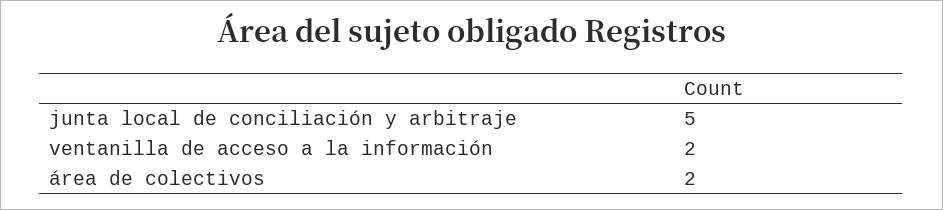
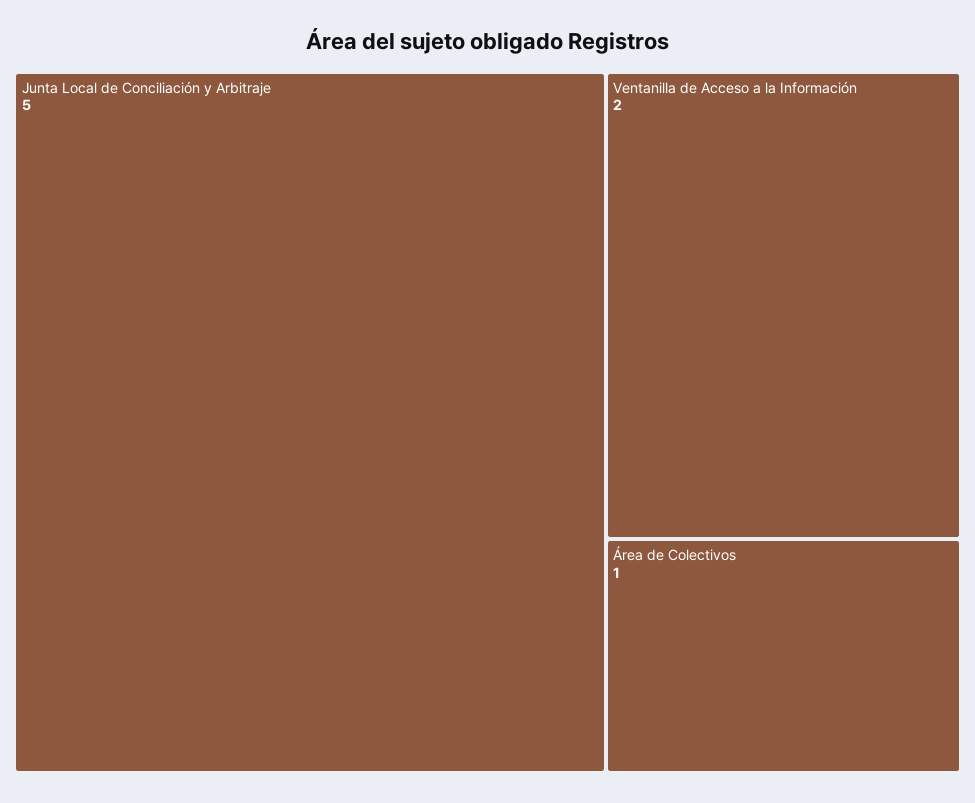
área de colectivos: 2 -> 1

